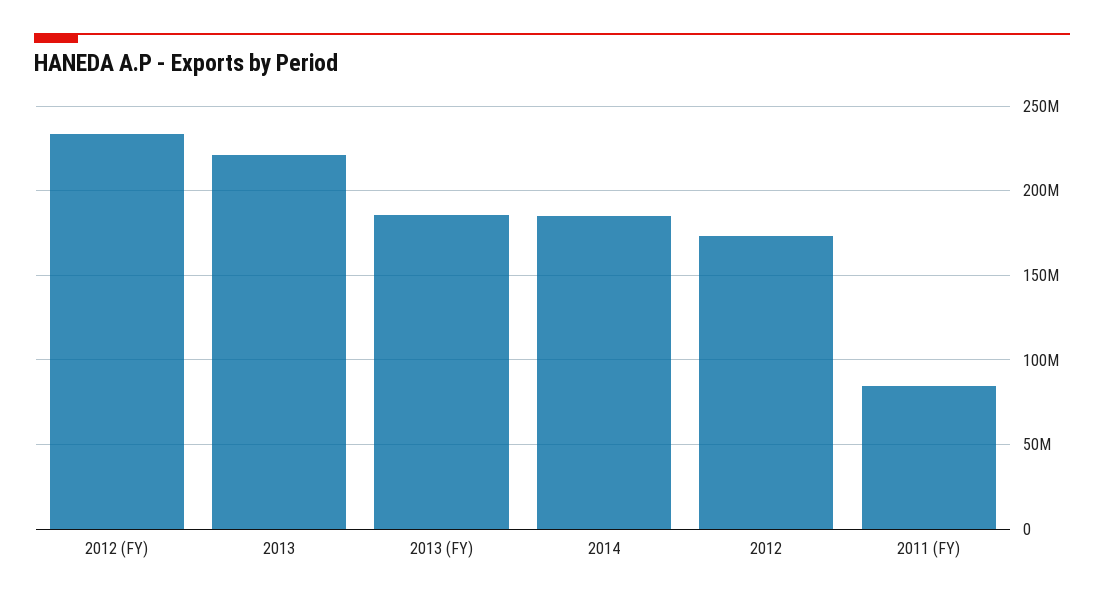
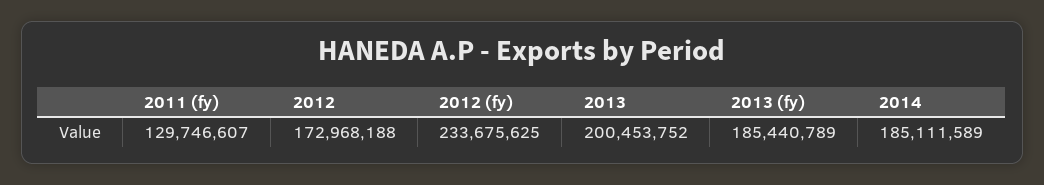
2013: 220000000 -> 200453752
2011 (FY): 85000000 -> 129746607

